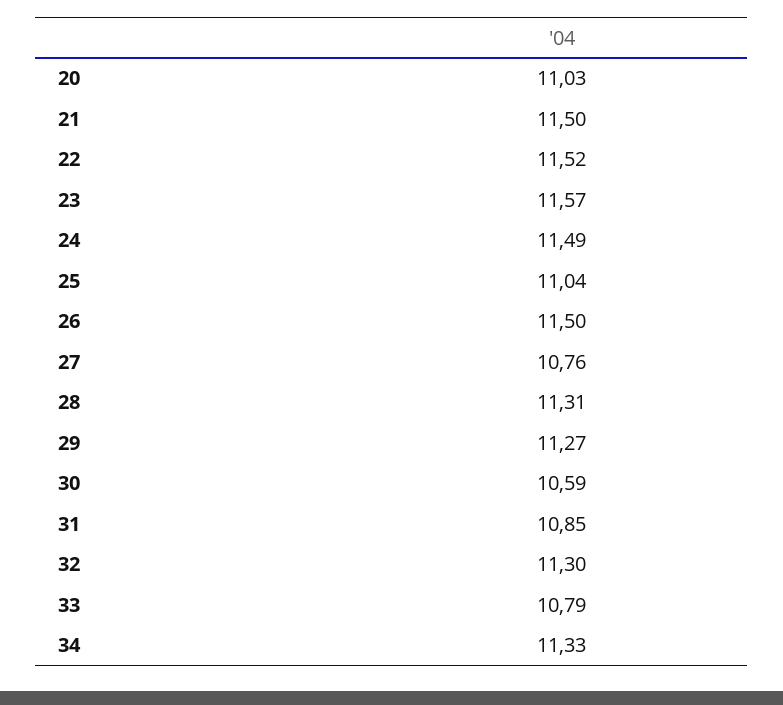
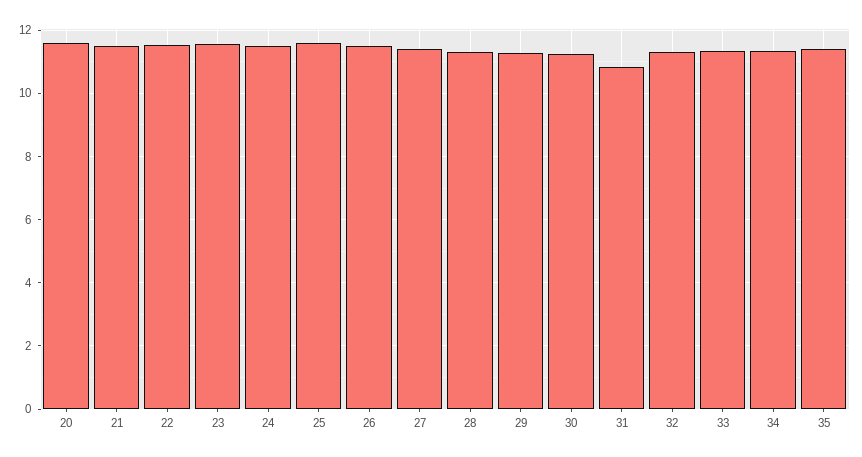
20: 11.03 -> 11.6
25: 11.04 -> 11.6
27: 10.76 -> 11.4
30: 10.59 -> 11.2
33: 10.79 -> 11.4
35: none -> 11.4

